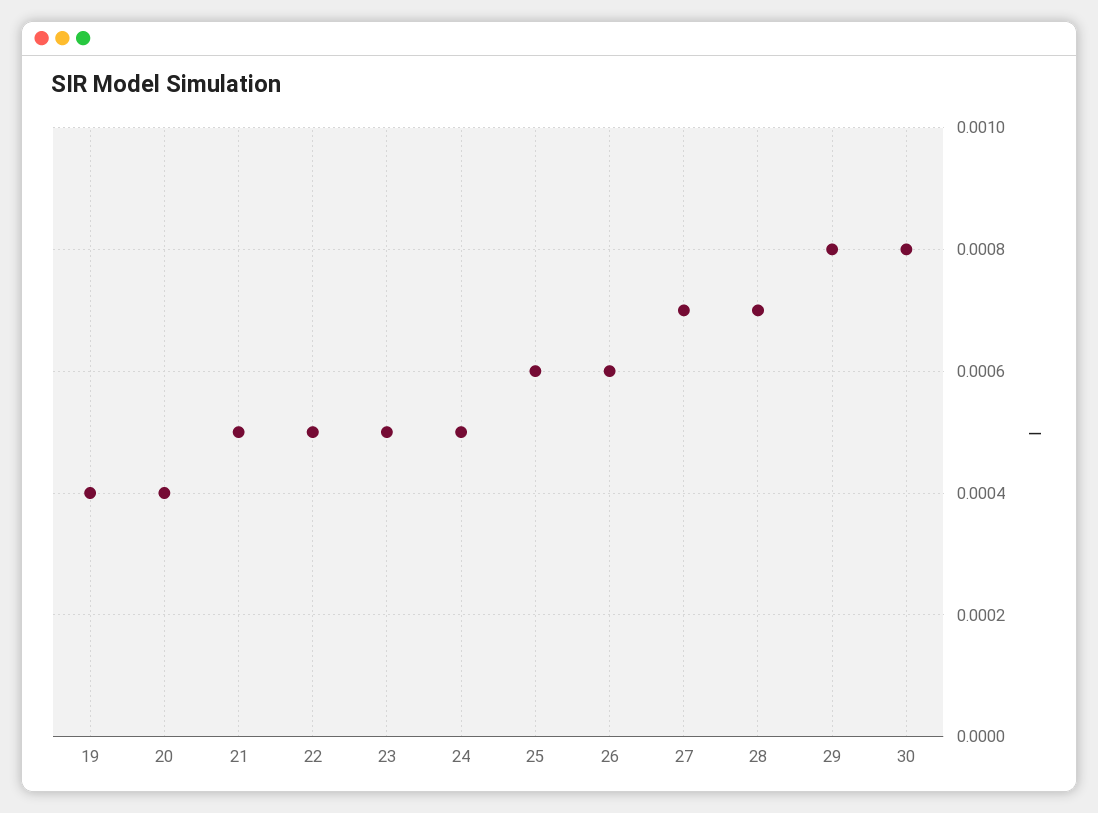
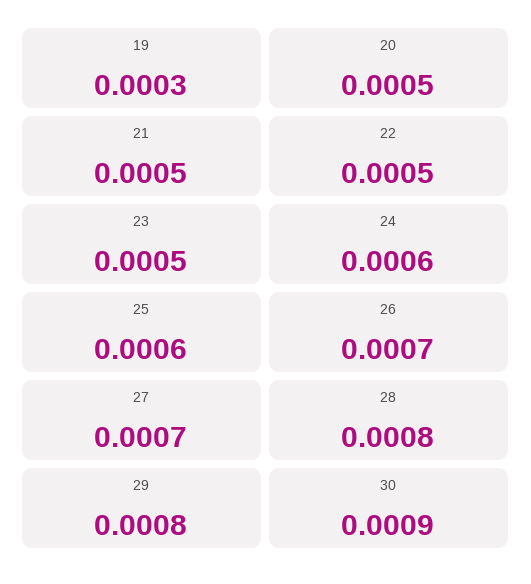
19: 0.0004 -> 0.0003
20: 0.0004 -> 0.0005
24: 0.0005 -> 0.0006
26: 0.0006 -> 0.0007
28: 0.0007 -> 0.0008
30: 0.0008 -> 0.0009

